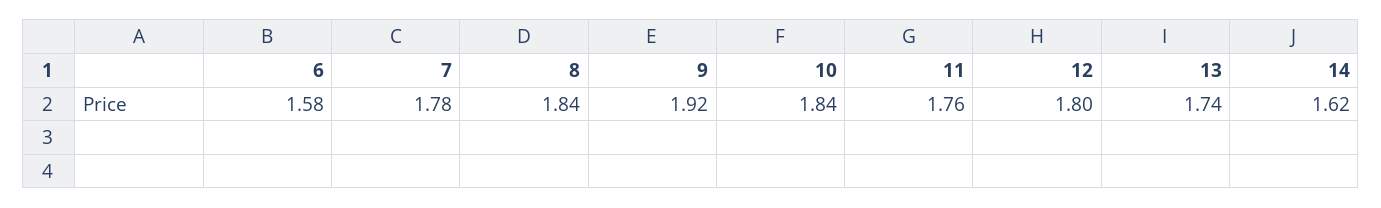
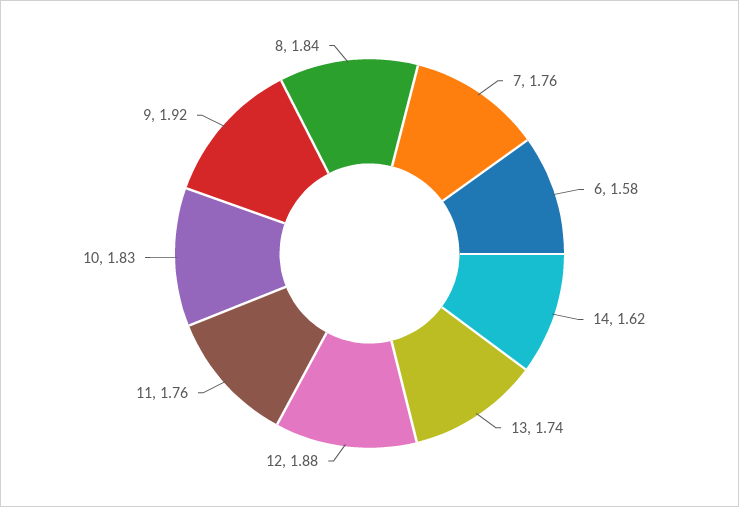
7: 1.78 -> 1.76
10: 1.84 -> 1.83
12: 1.8 -> 1.88

